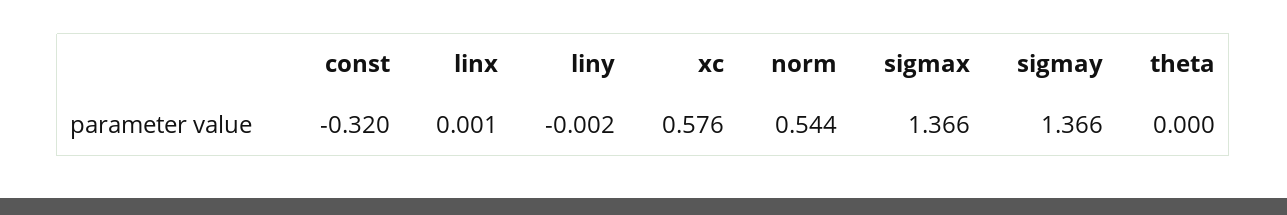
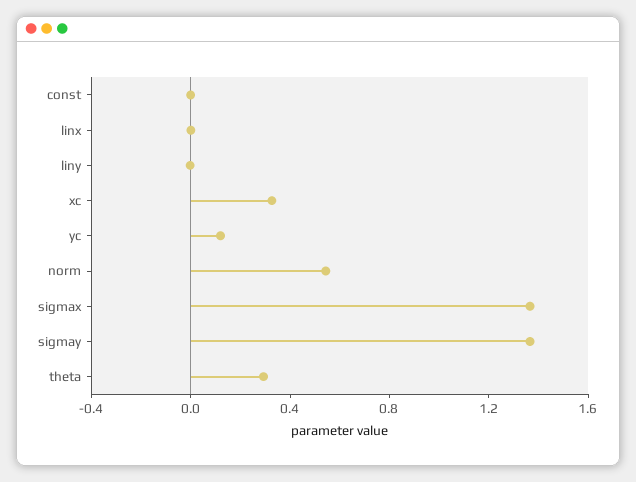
const: -0.32 -> 0
xc: 0.576 -> 0.3
theta: 0 -> 0.3
yc: none -> 0.1

